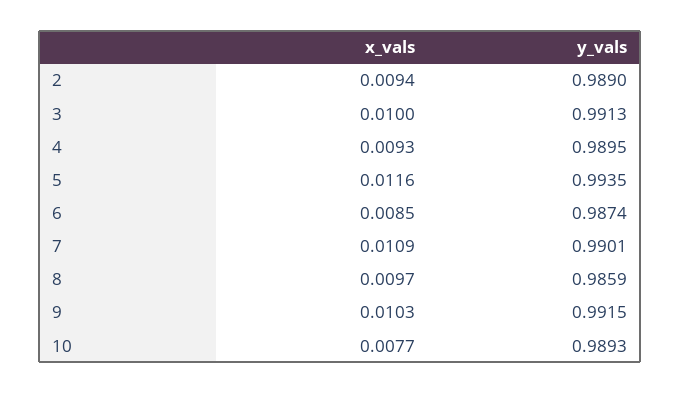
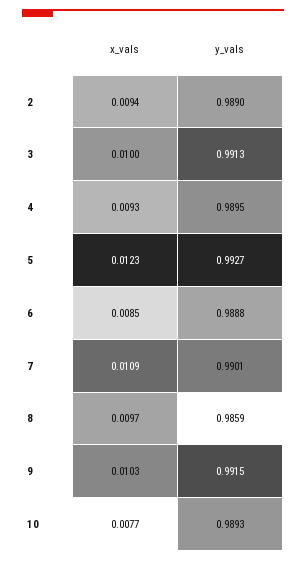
x_vals, 5: 0.0116 -> 0.0123
y_vals, 5: 0.9935 -> 0.9927
y_vals, 6: 0.9874 -> 0.9888

